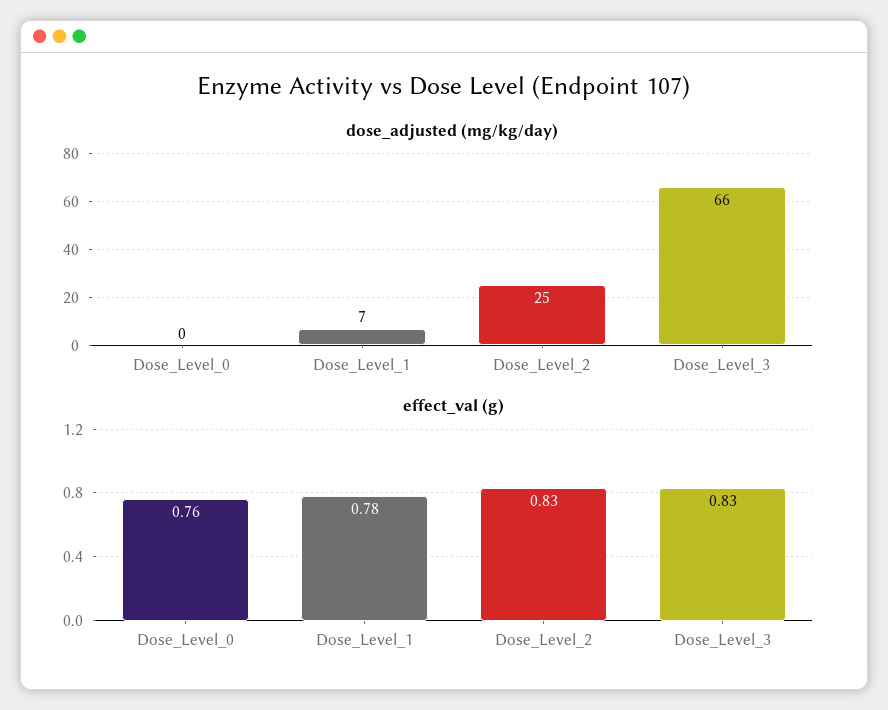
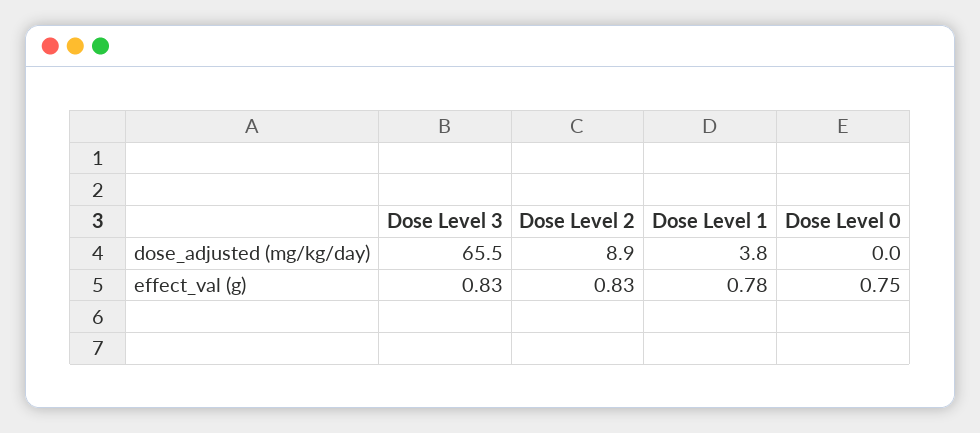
dose_adjusted (mg/kg/day), Dose_Level_1: 7 -> 3.8
dose_adjusted (mg/kg/day), Dose_Level_2: 25 -> 8.9
effect_val (g), Dose_Level_0: 0.76 -> 0.75

